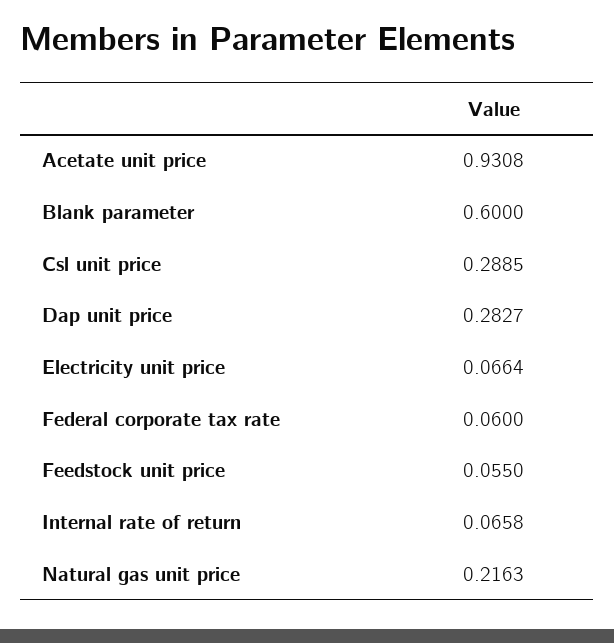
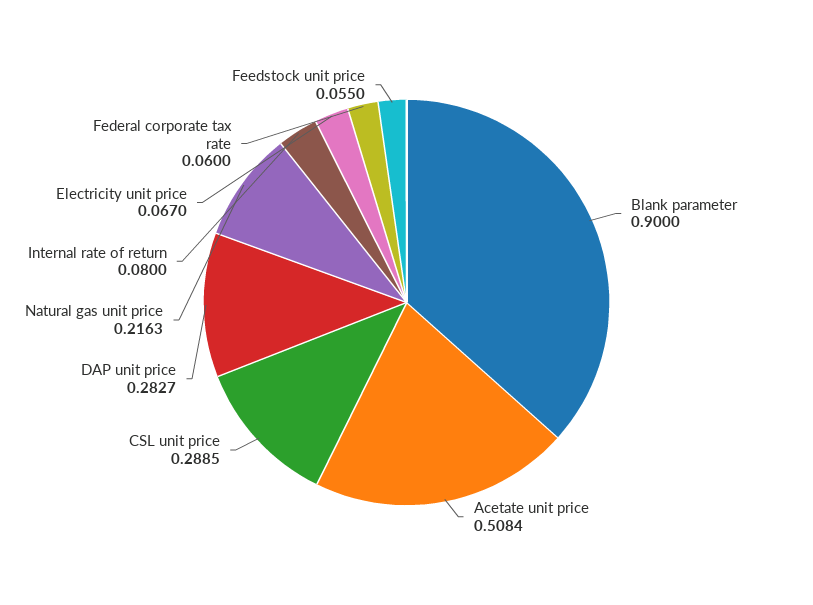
Acetate unit price: 0.9308 -> 0.5084
Blank parameter: 0.6 -> 0.9
Electricity unit price: 0.0664 -> 0.067
Internal rate of return: 0.0658 -> 0.08

